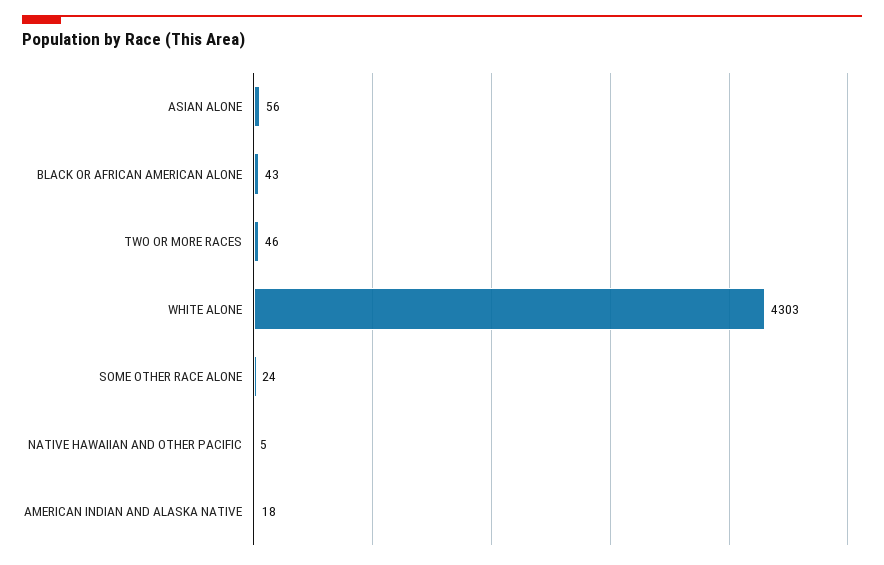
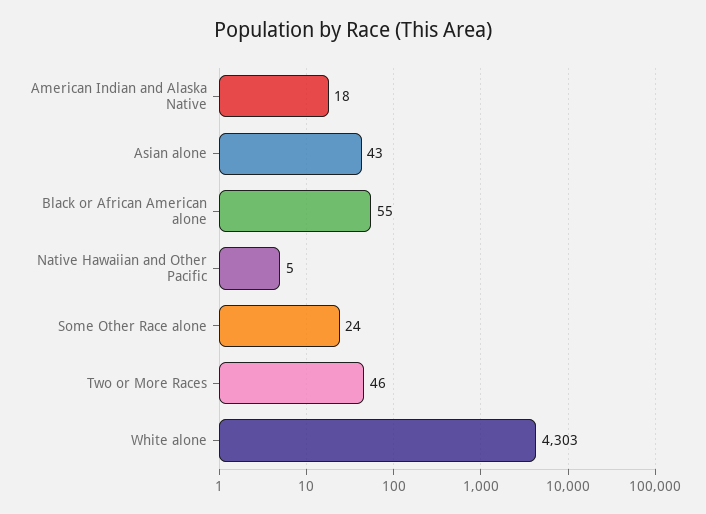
ASIAN ALONE: 56 -> 43
BLACK OR AFRICAN AMERICAN ALONE: 43 -> 55

